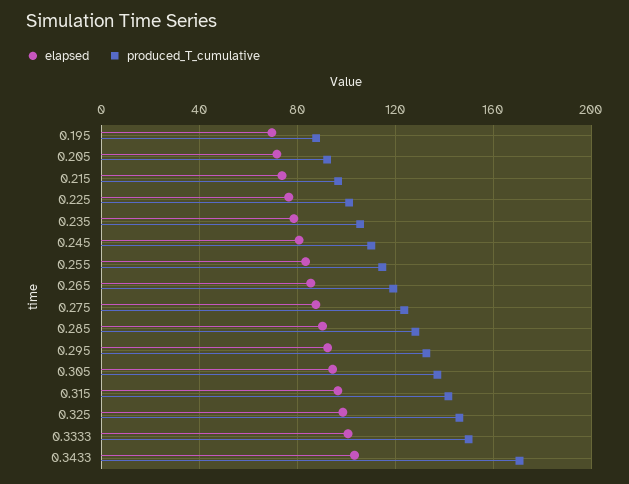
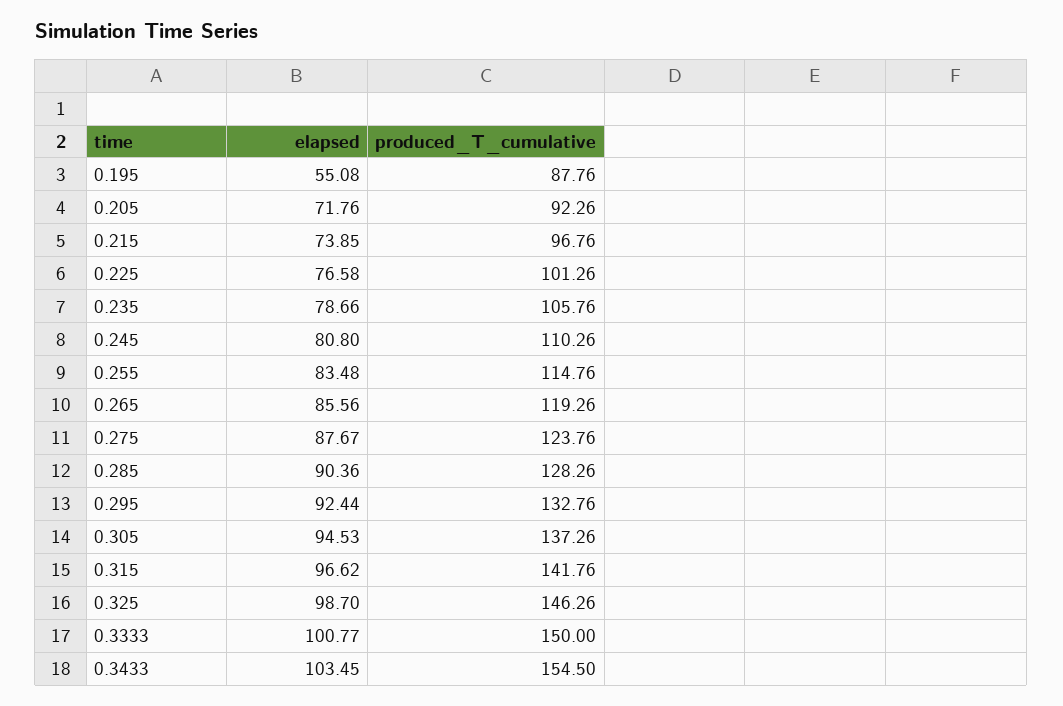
elapsed, 0.195: 70 -> 55.08
produced_T_cumulative, 0.3433: 170 -> 154.5

